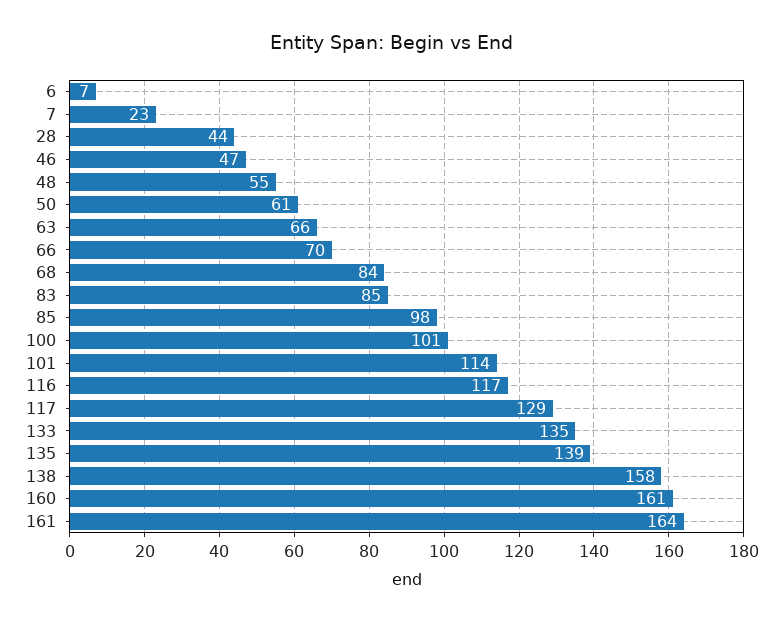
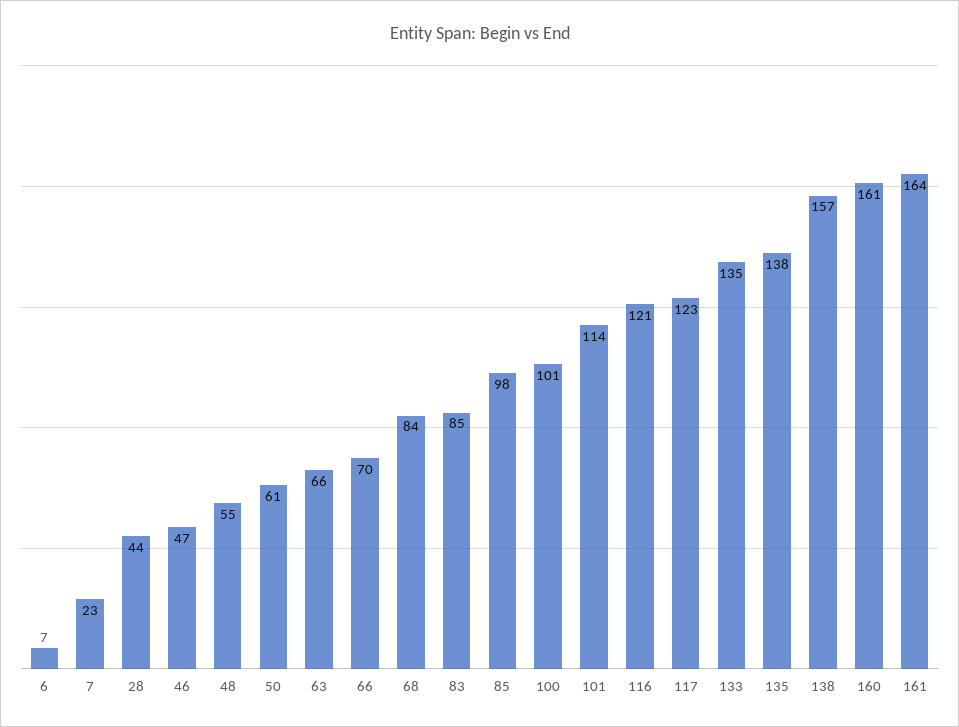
116: 117 -> 121
117: 129 -> 123
135: 139 -> 138
138: 158 -> 157

